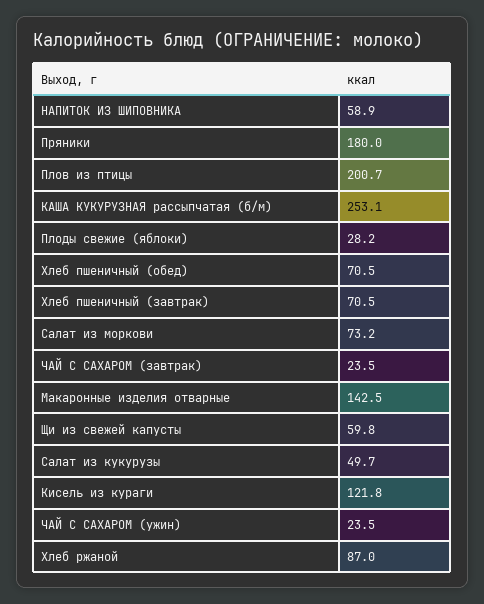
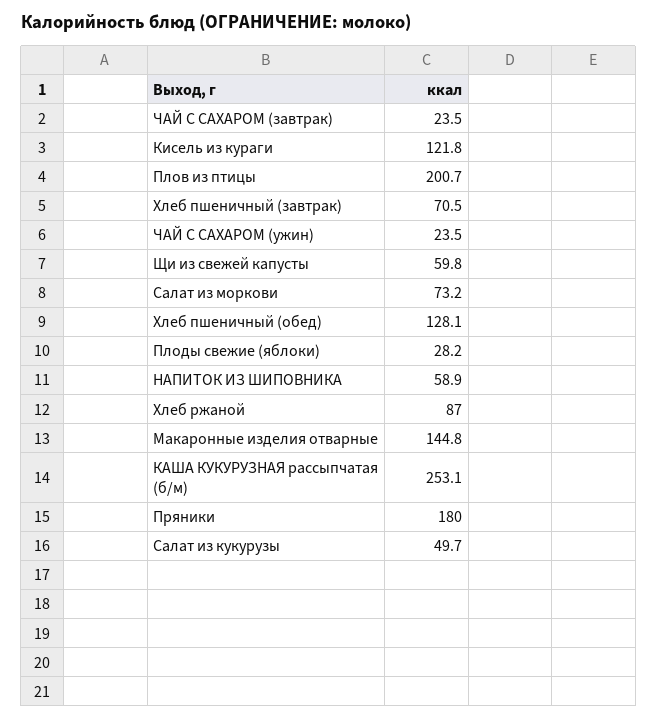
Хлеб пшеничный (обед): 70.5 -> 128.1
Макаронные изделия отварные: 142.5 -> 144.8

